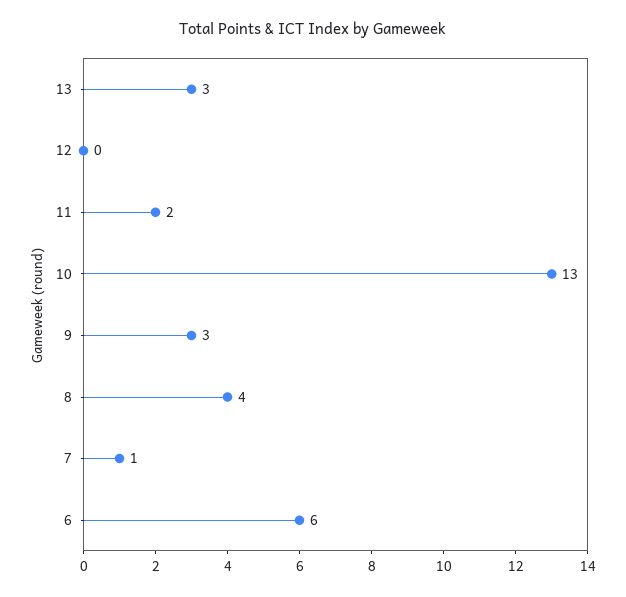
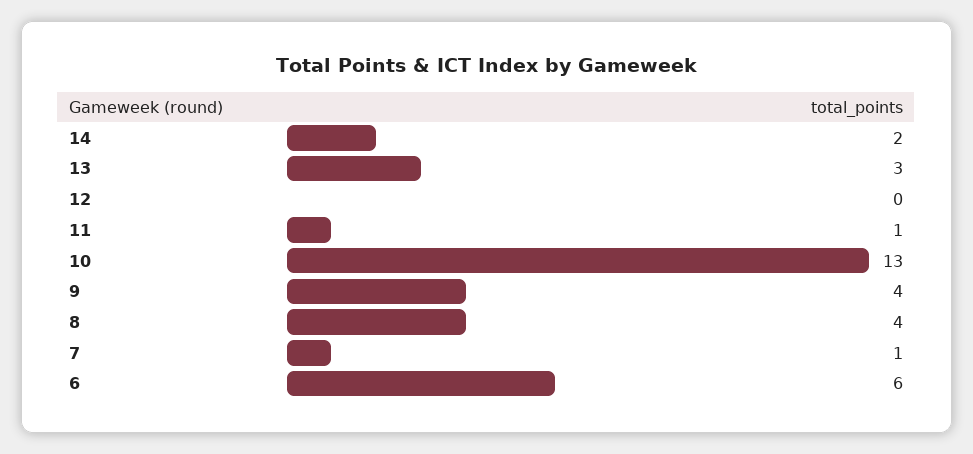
11: 2 -> 1
9: 3 -> 4
14: none -> 2

